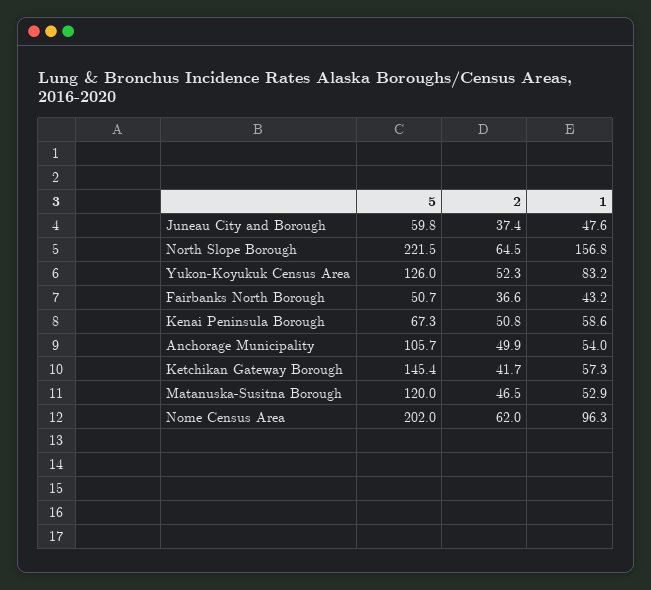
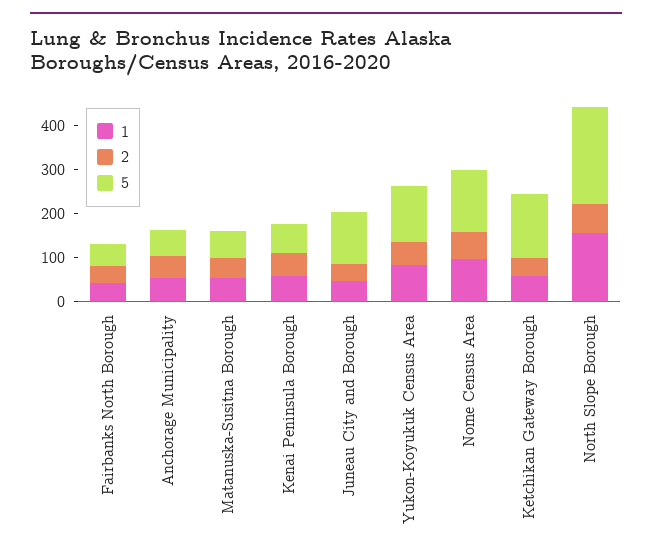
5, Juneau City and Borough: 59.8 -> 120
5, Anchorage Municipality: 105.7 -> 60
5, Matanuska-Susitna Borough: 120 -> 60
5, Nome Census Area: 202 -> 140

